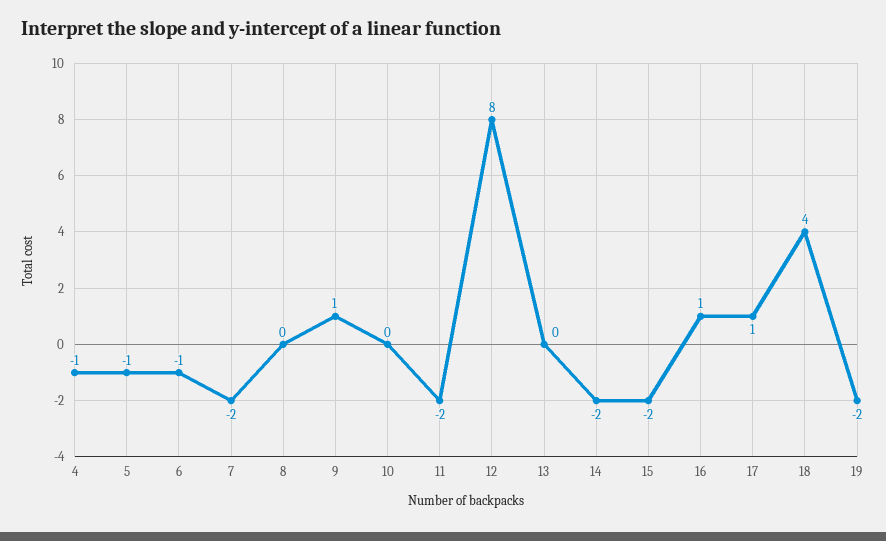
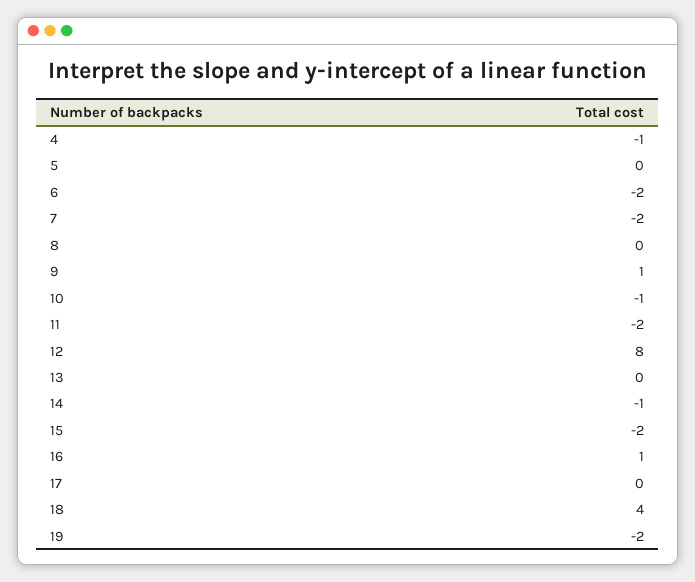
5: -1 -> 0
6: -1 -> -2
10: 0 -> -1
14: -2 -> -1
17: 1 -> 0

